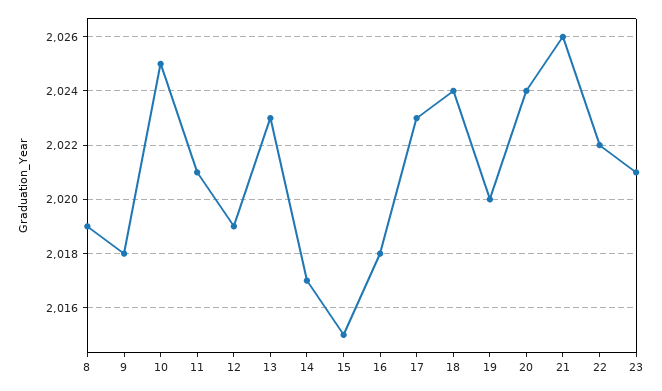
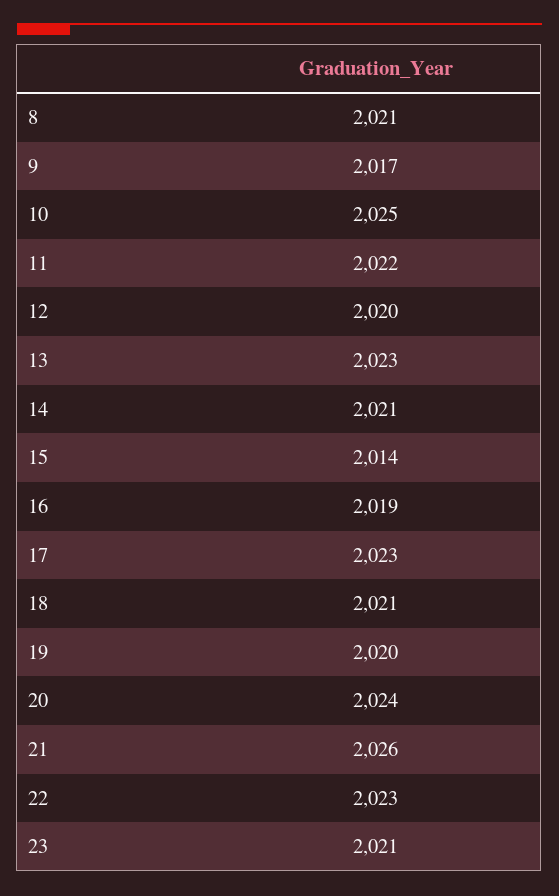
8: 2019 -> 2021
9: 2018 -> 2017
11: 2021 -> 2022
12: 2019 -> 2020
14: 2017 -> 2021
15: 2015 -> 2014
16: 2018 -> 2019
18: 2024 -> 2021
22: 2022 -> 2023

